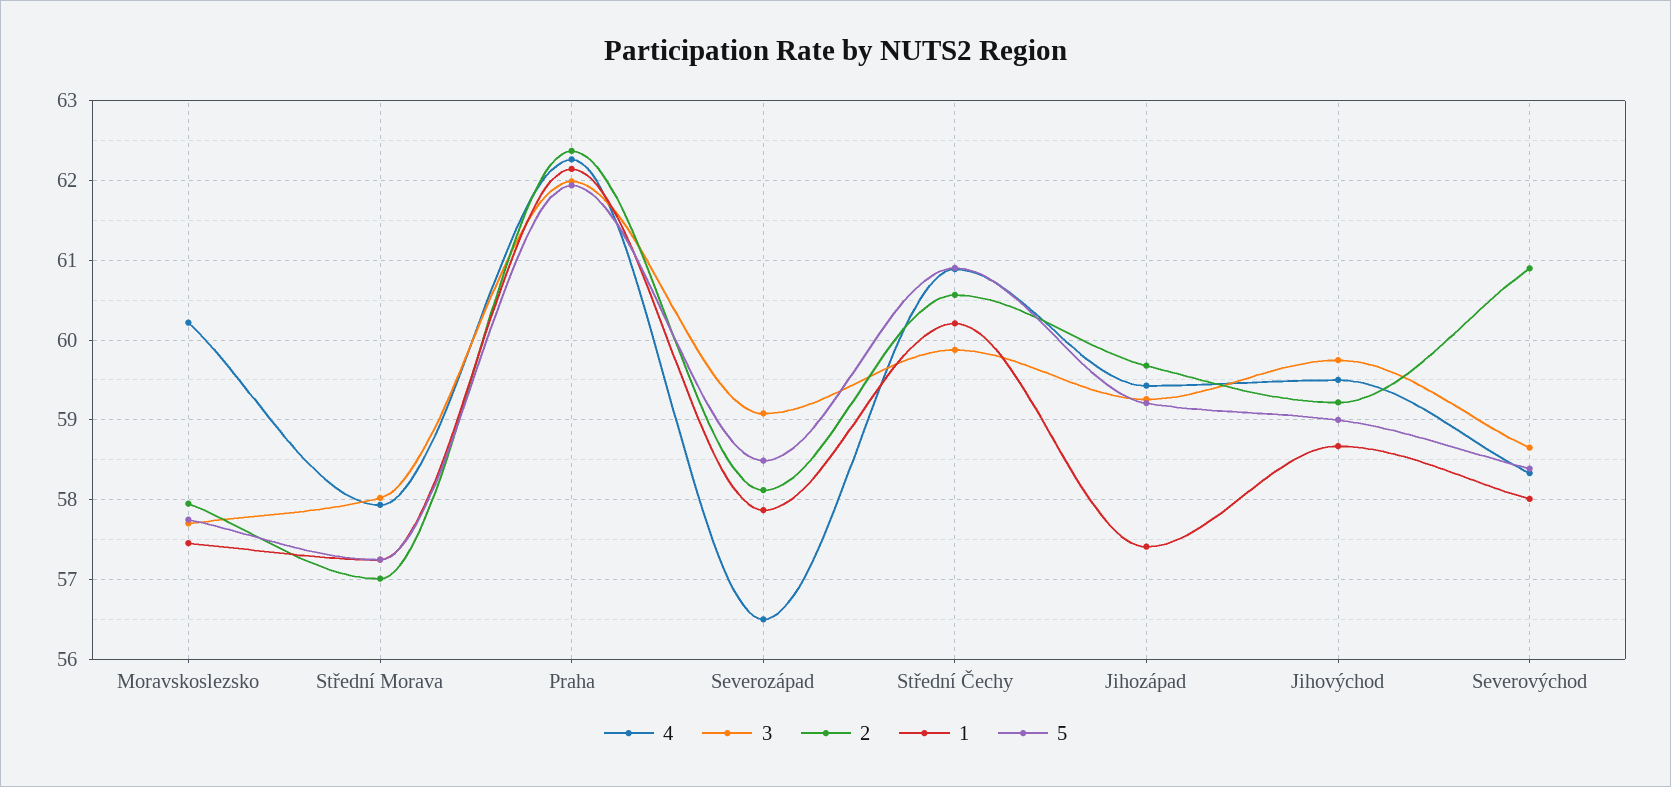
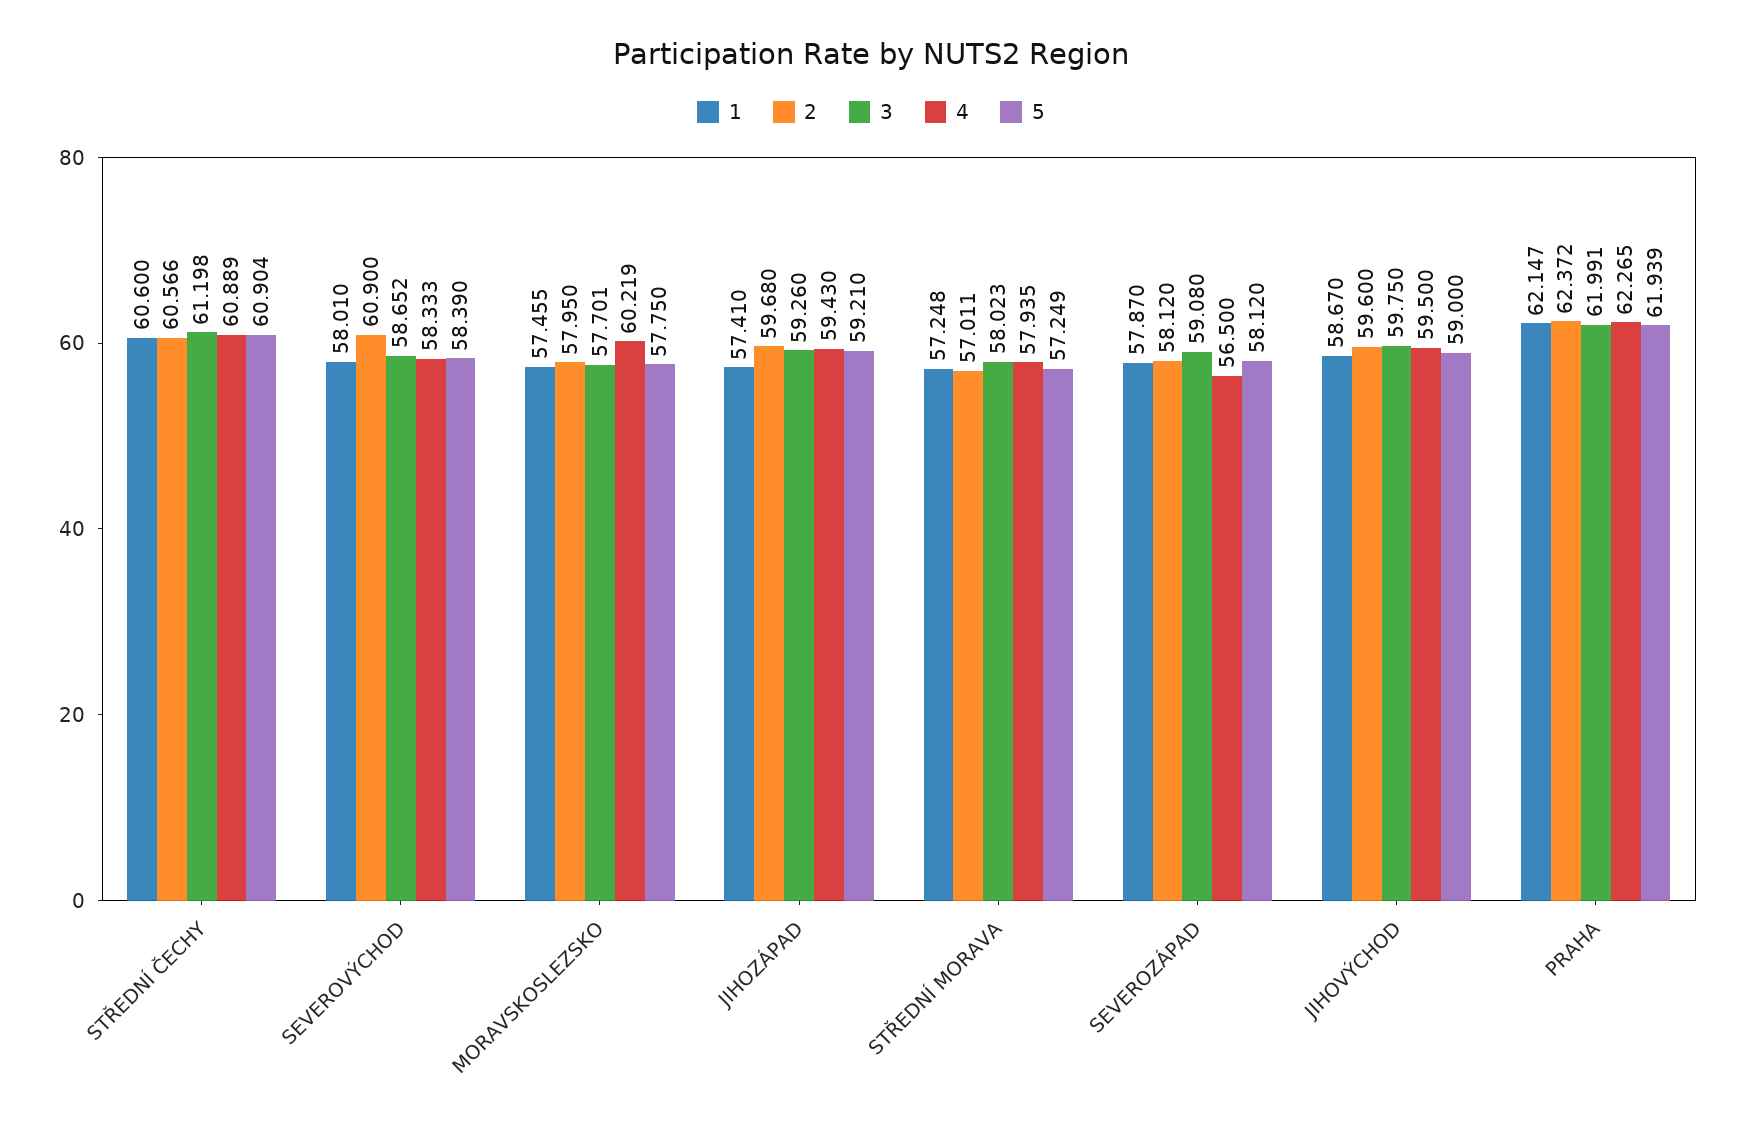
5, Severozápad: 58.5 -> 58.12
3, Střední Čechy: 59.9 -> 61.198
1, Střední Čechy: 60.2 -> 60.6
2, Jihovýchod: 59.2 -> 59.6

